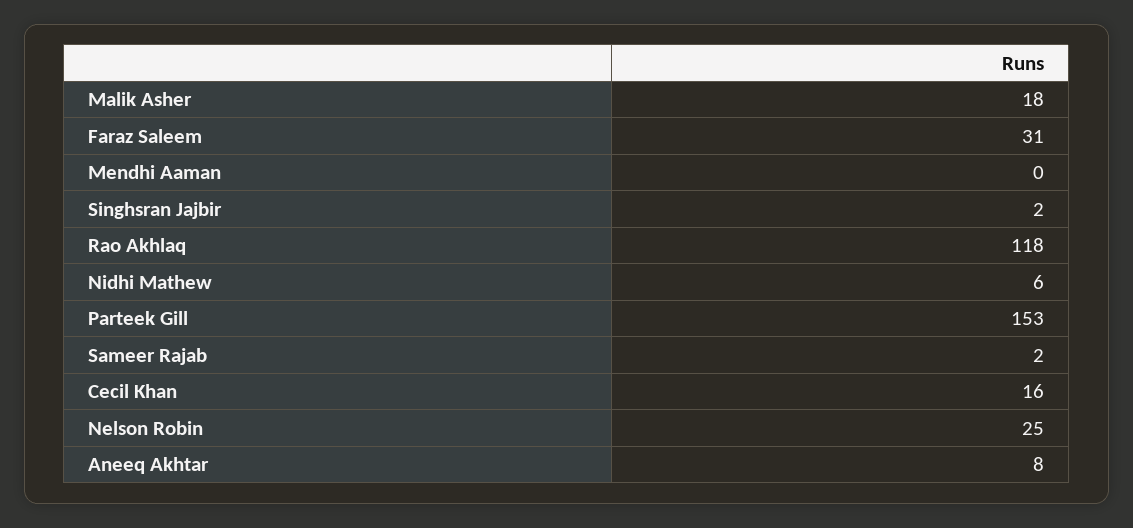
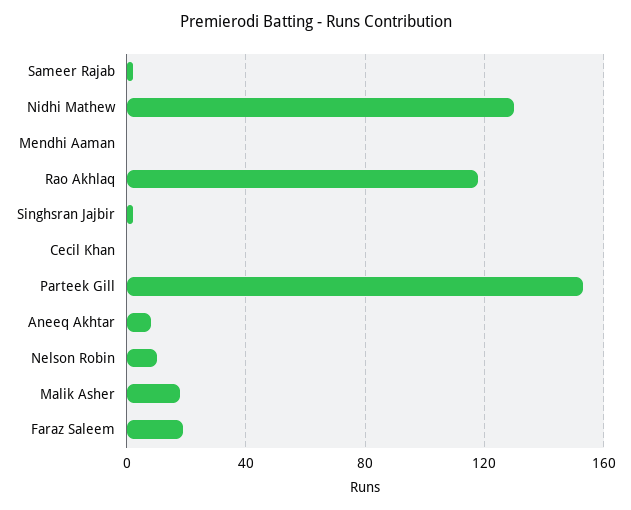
Faraz Saleem: 31 -> 20
Nidhi Mathew: 6 -> 130
Cecil Khan: 16 -> 0
Nelson Robin: 25 -> 10

